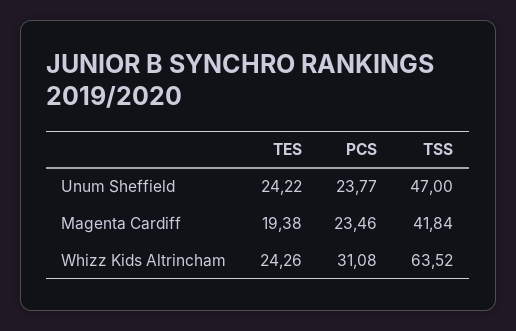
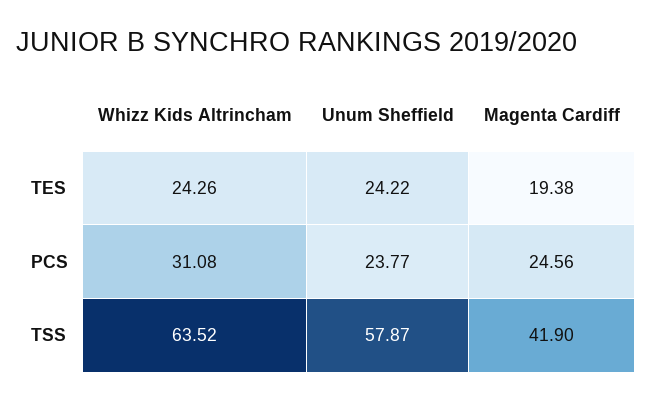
TSS, Unum Sheffield: 47 -> 57.87
PCS, Magenta Cardiff: 23.46 -> 24.56
TSS, Magenta Cardiff: 41.84 -> 41.9

